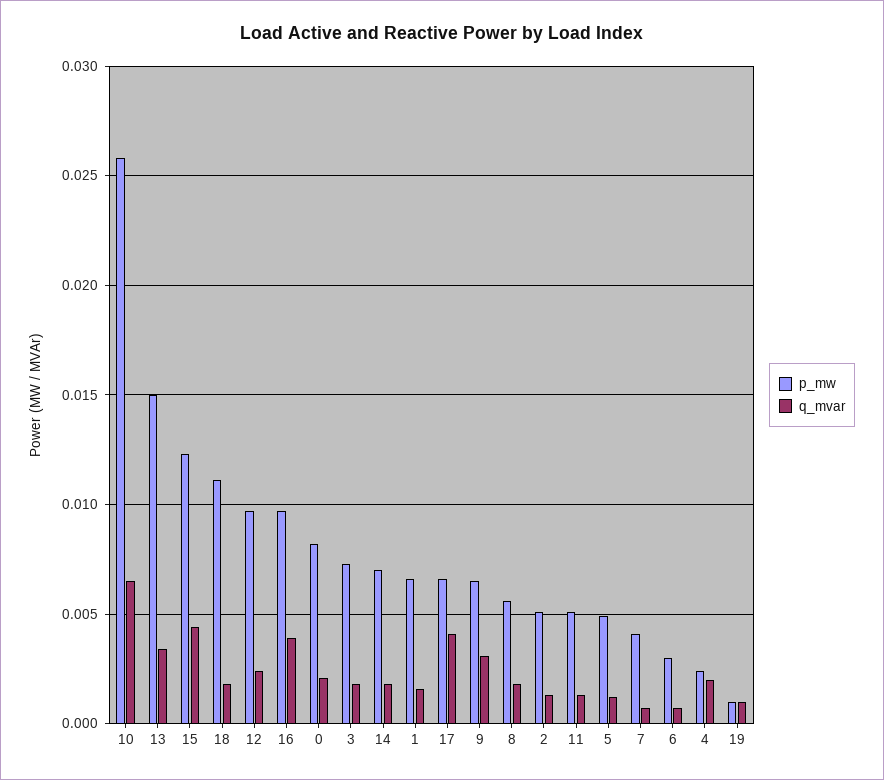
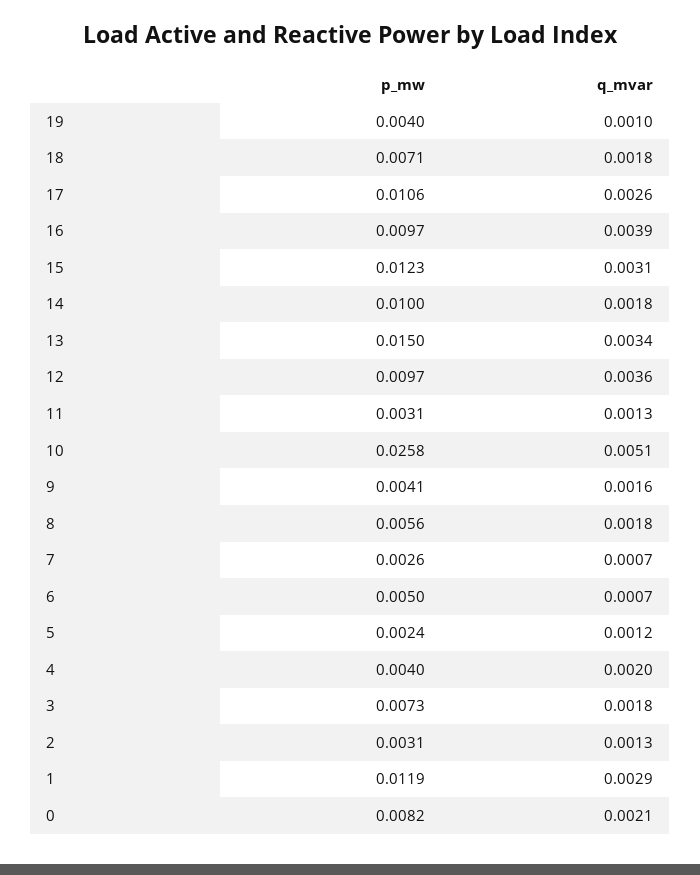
q_mvar, 10: 0.0065 -> 0.0051
q_mvar, 15: 0.0045 -> 0.0031
p_mw, 18: 0.011 -> 0.0071
q_mvar, 12: 0.0025 -> 0.0036
p_mw, 14: 0.007 -> 0.01
p_mw, 1: 0.0065 -> 0.0119
q_mvar, 1: 0.0015 -> 0.0029
p_mw, 17: 0.0065 -> 0.0106
q_mvar, 17: 0.004 -> 0.0026
p_mw, 9: 0.0065 -> 0.0041
q_mvar, 9: 0.003 -> 0.0016
p_mw, 2: 0.005 -> 0.0031
p_mw, 11: 0.005 -> 0.0031
p_mw, 5: 0.005 -> 0.0024
p_mw, 7: 0.004 -> 0.0026
p_mw, 6: 0.003 -> 0.005
p_mw, 4: 0.0025 -> 0.004
p_mw, 19: 0.001 -> 0.004

